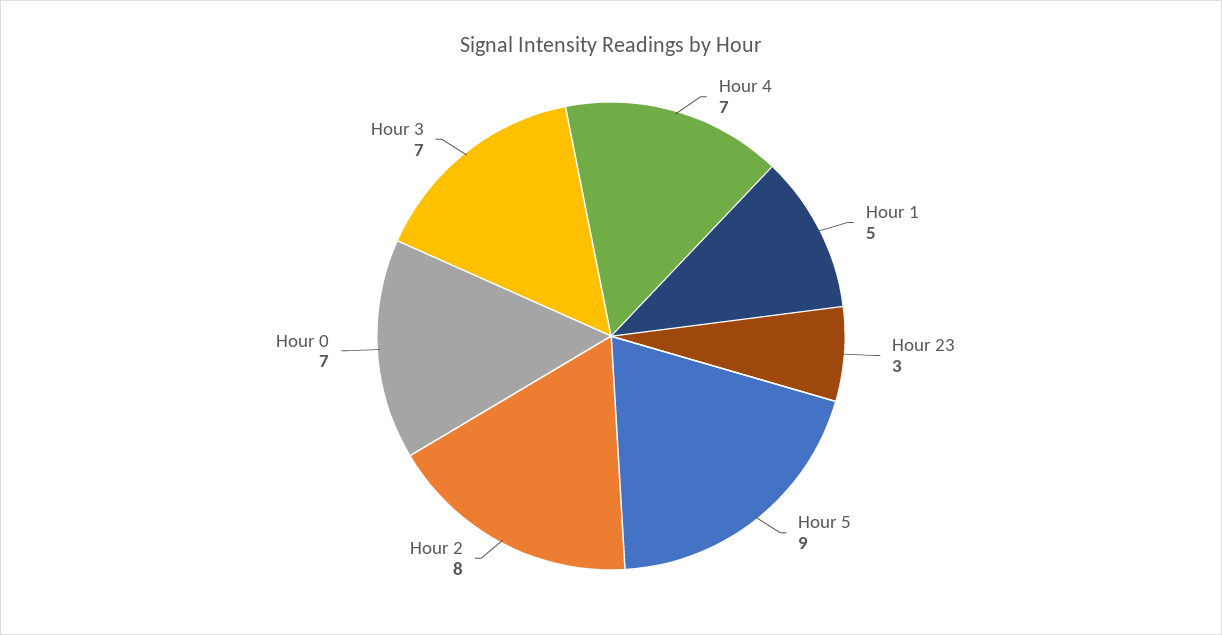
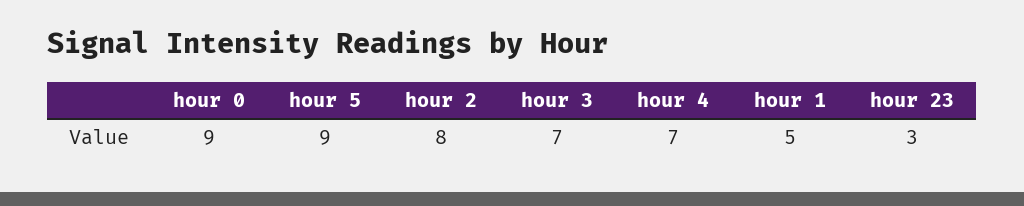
Hour 0: 7 -> 9

